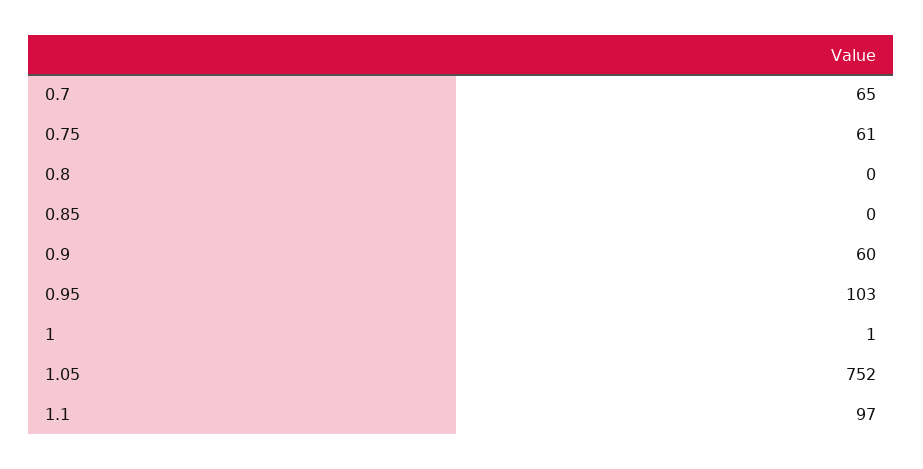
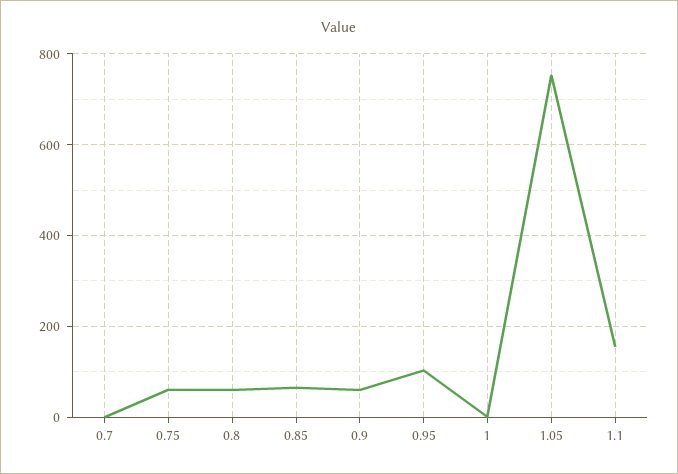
0.7: 65 -> 0
0.8: 0 -> 60
0.85: 0 -> 60
1.1: 97 -> 160

